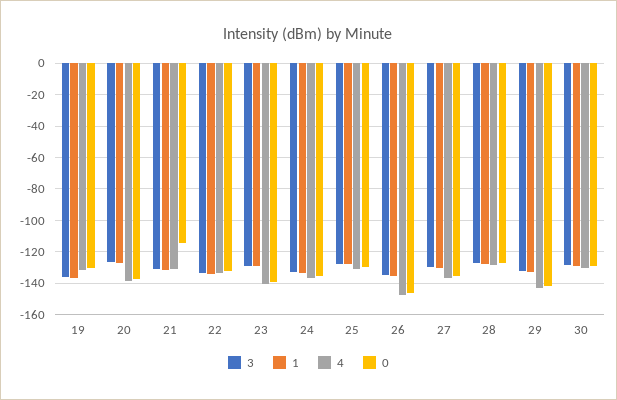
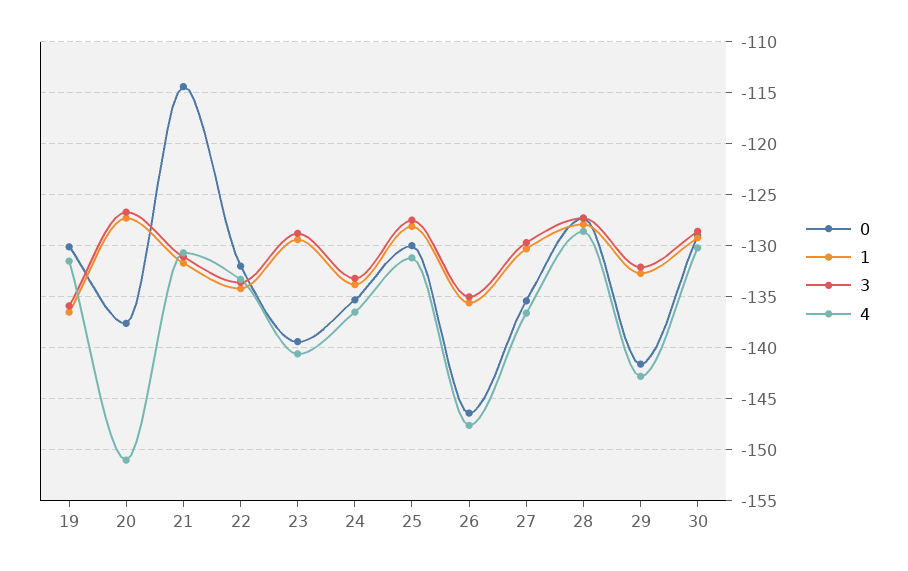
4, 20: -140 -> -151

